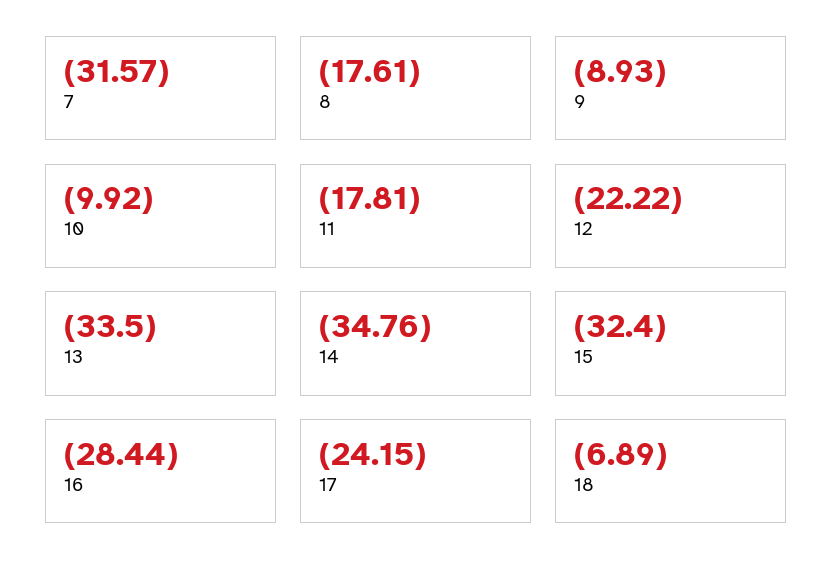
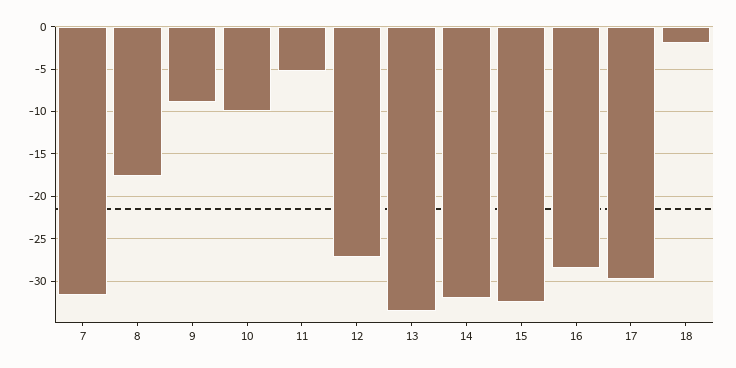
11: -17.81 -> -5
12: -22.22 -> -27
14: -34.76 -> -32
17: -24.15 -> -30
18: -6.89 -> -2

